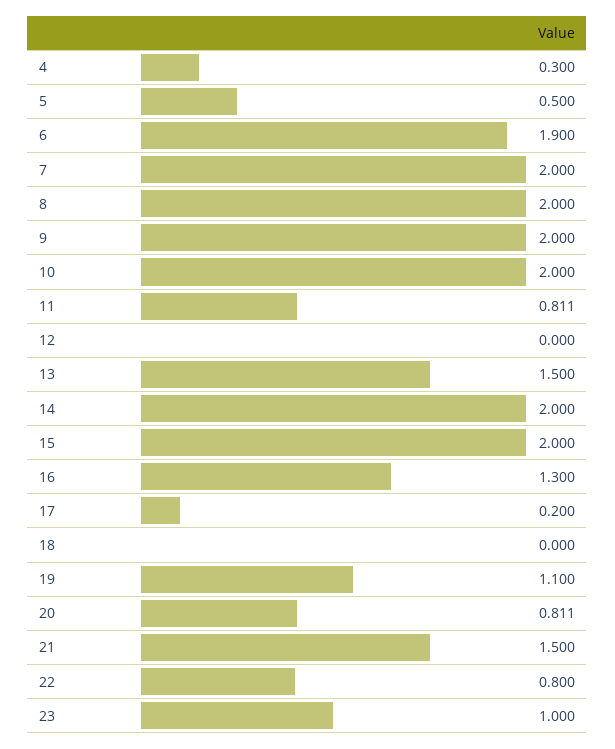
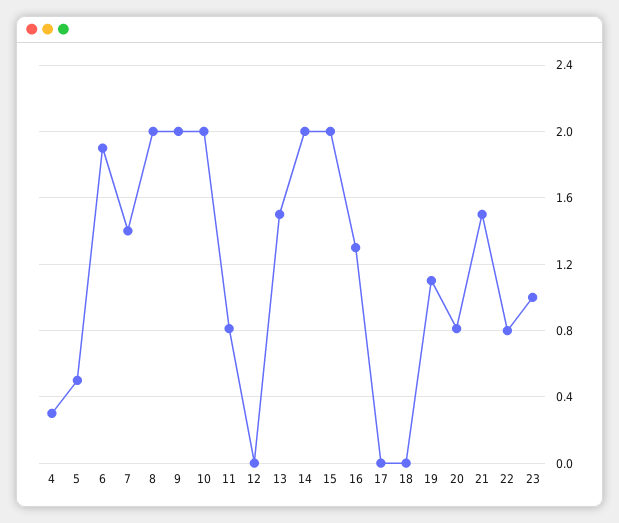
7: 2 -> 1.4
17: 0.2 -> 0

